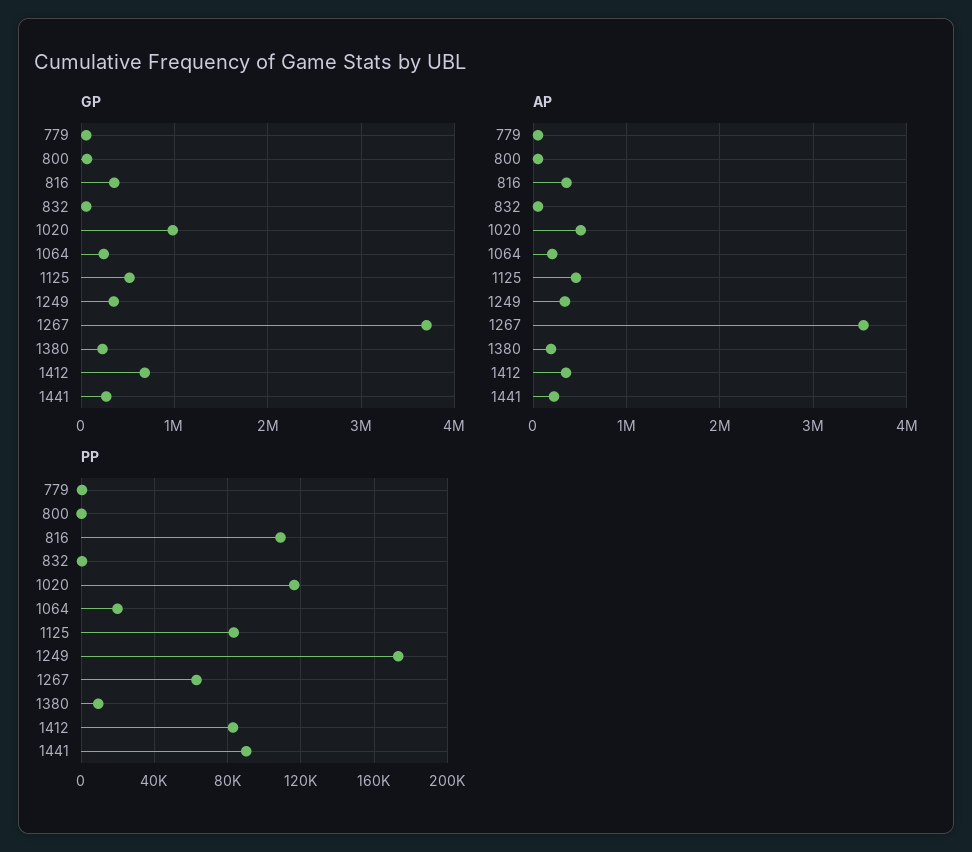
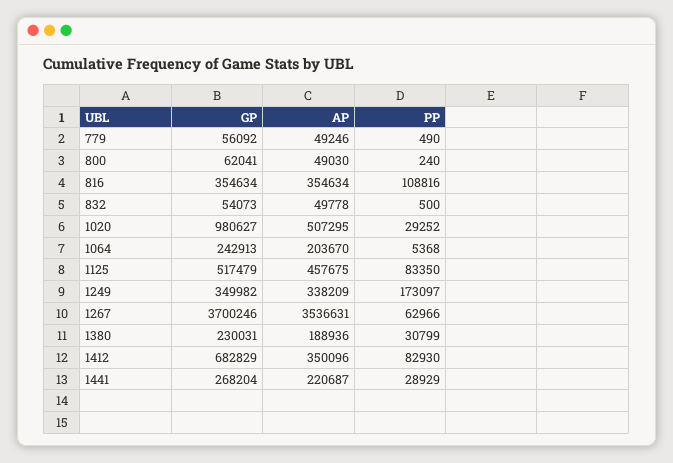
PP, 1020: 115000 -> 29252
PP, 1064: 20000 -> 5368
PP, 1380: 10000 -> 30799
PP, 1441: 90000 -> 28929

